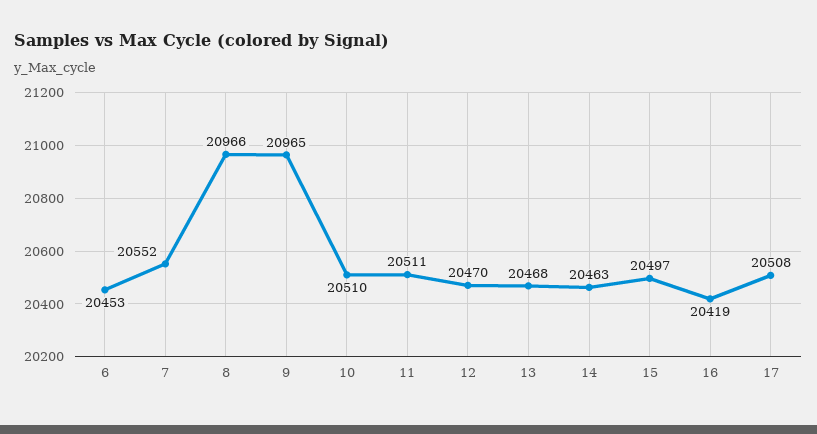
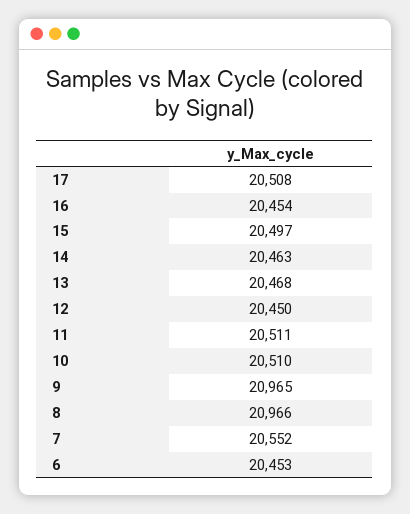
12: 20470 -> 20450
16: 20419 -> 20454

